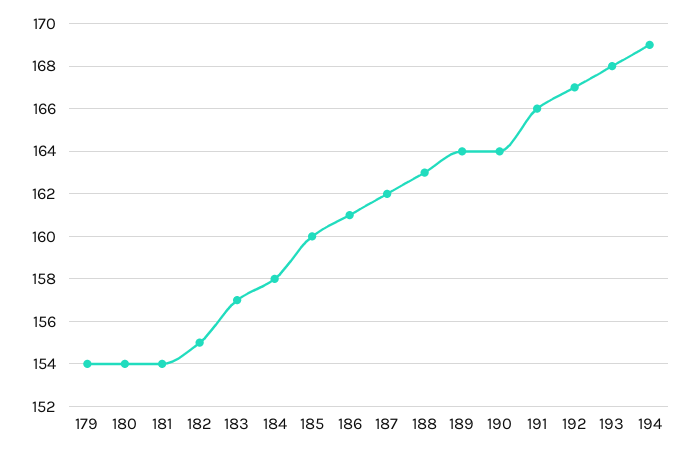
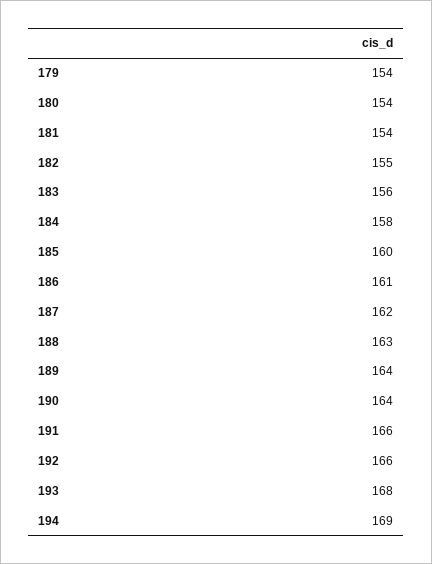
183: 157 -> 156
192: 167 -> 166

